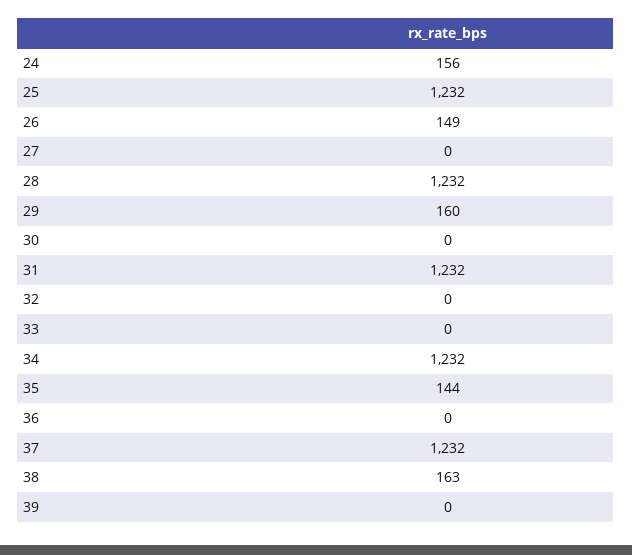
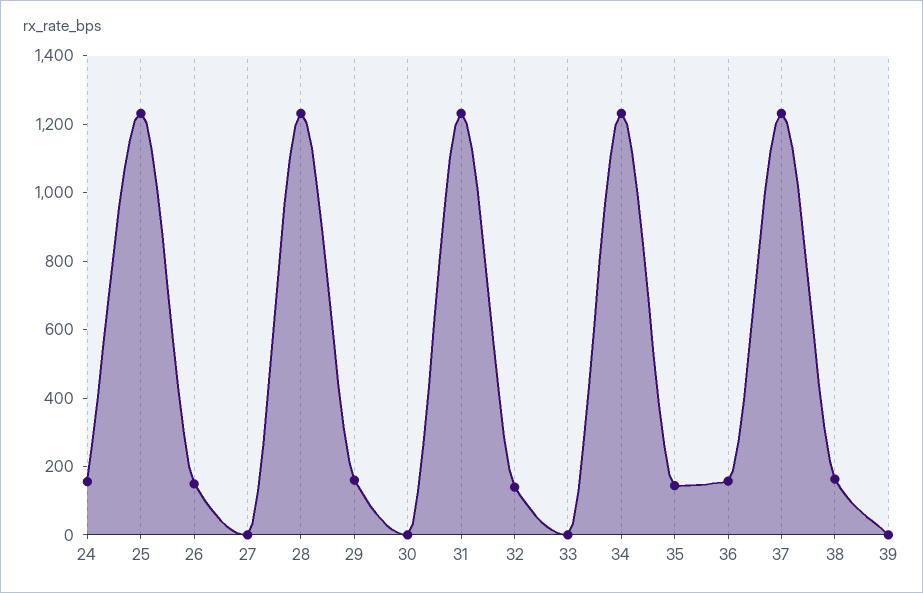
32: 0 -> 150
36: 0 -> 150

